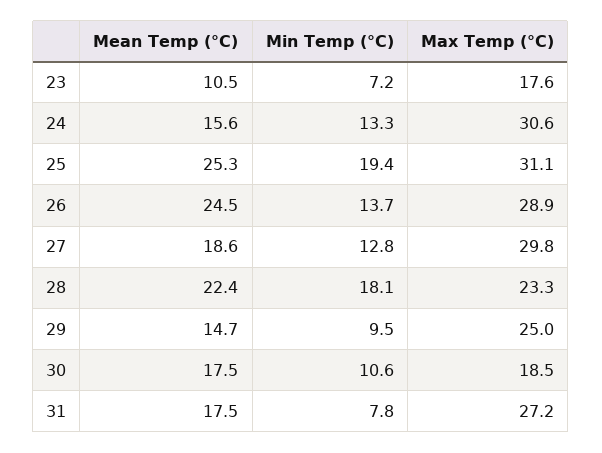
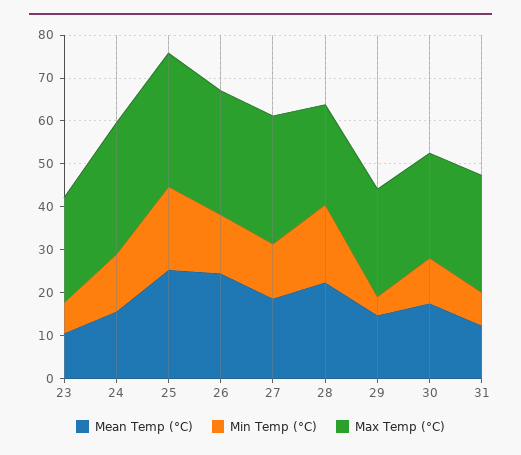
Max Temp (°C), 23: 17.6 -> 24
Min Temp (°C), 29: 9.5 -> 4
Max Temp (°C), 30: 18.5 -> 24
Mean Temp (°C), 31: 17.5 -> 12

